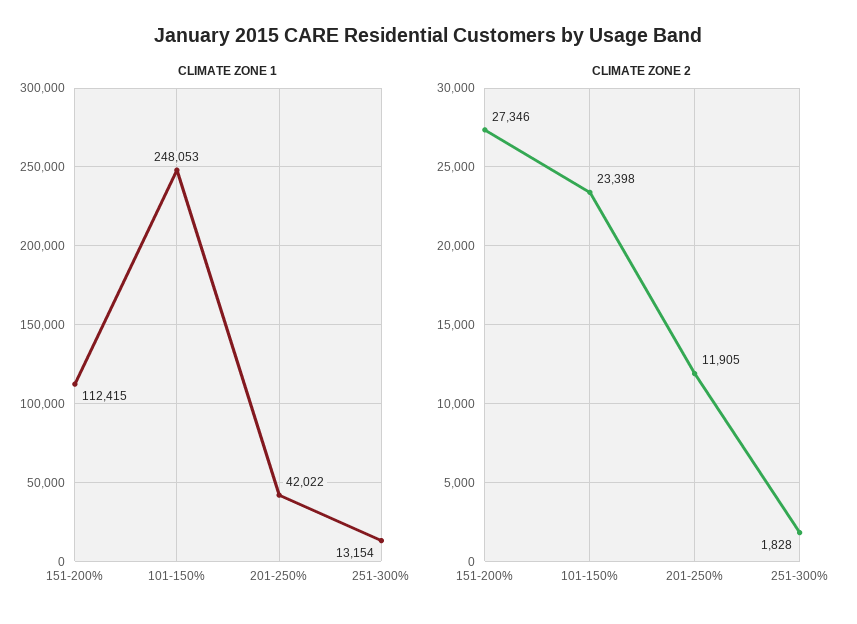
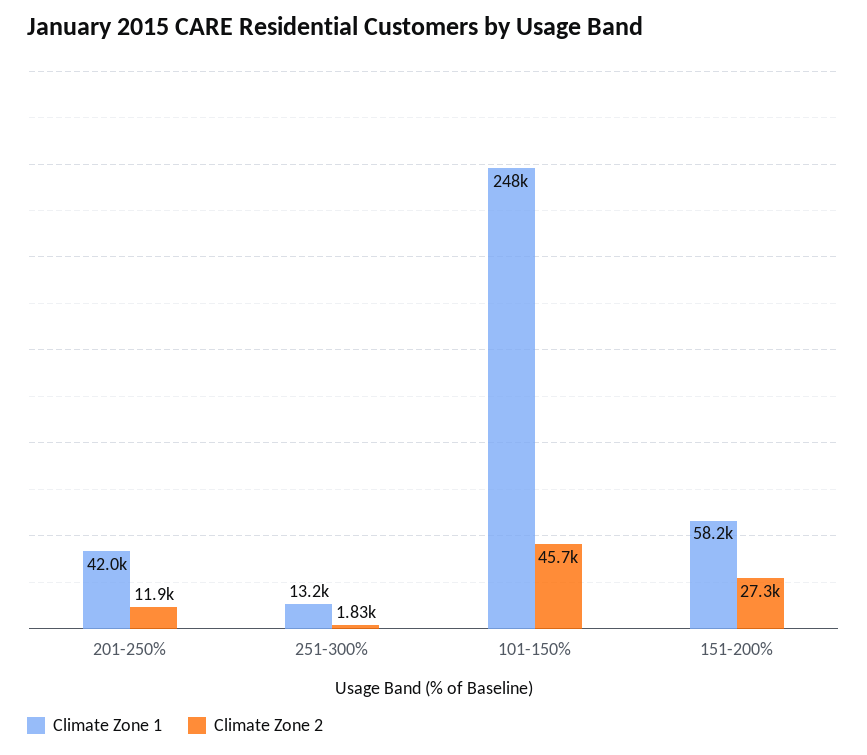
CLIMATE ZONE 1, 151-200%: 112415 -> 58200
CLIMATE ZONE 2, 101-150%: 23398 -> 45700

